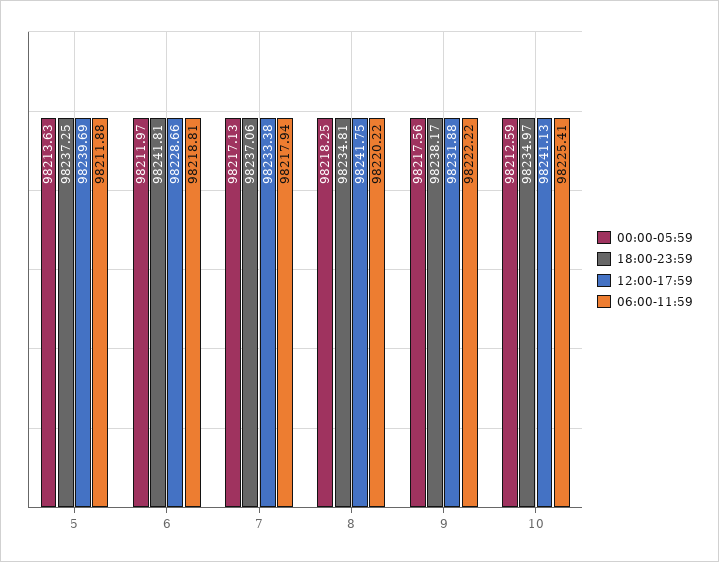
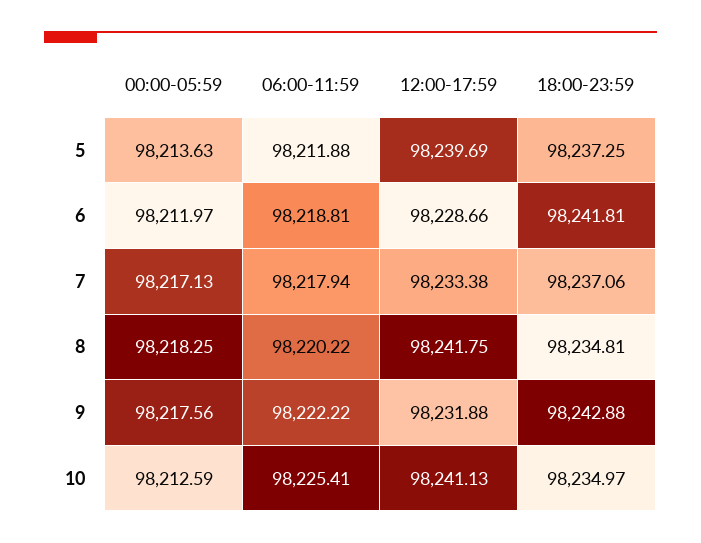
18:00-23:59, 9: 98238.17 -> 98242.88

